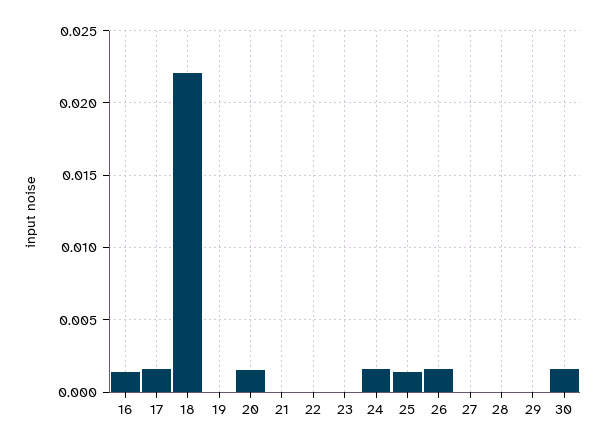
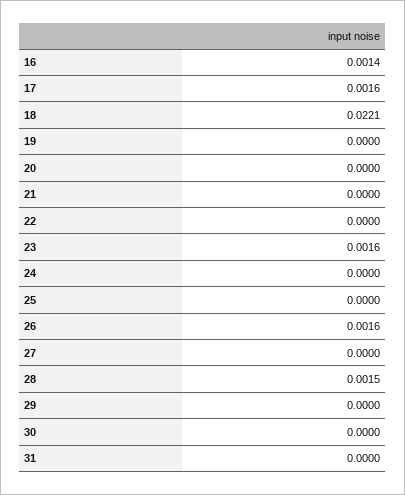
20: 0.0015 -> 0
23: 0 -> 0.0016
24: 0.0015 -> 0
25: 0.0015 -> 0
28: 0 -> 0.0015
30: 0.0015 -> 0
31: none -> 0

